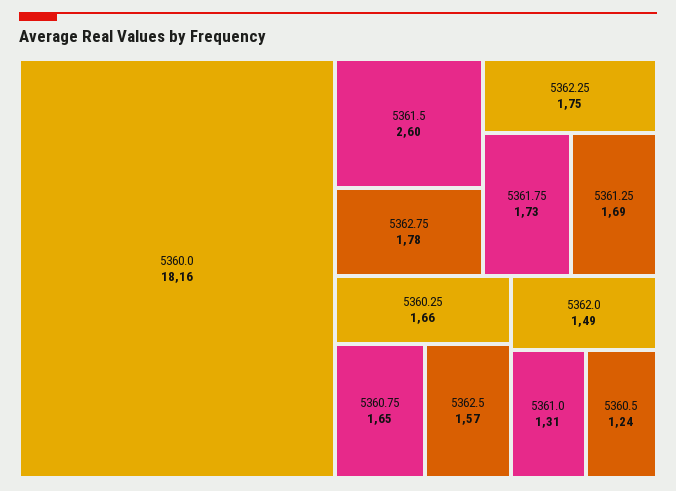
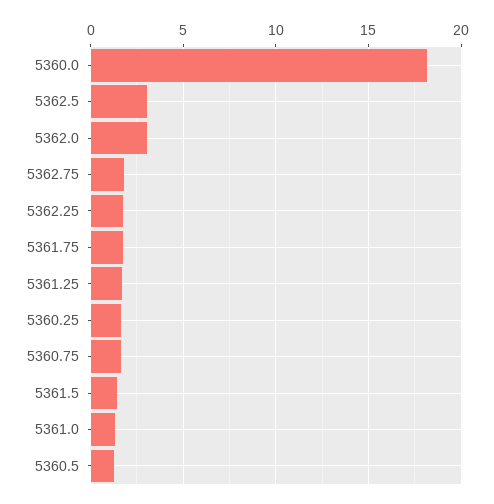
5361.5: 2.6 -> 1.5
5362.5: 1.57 -> 3
5362.0: 1.49 -> 3

